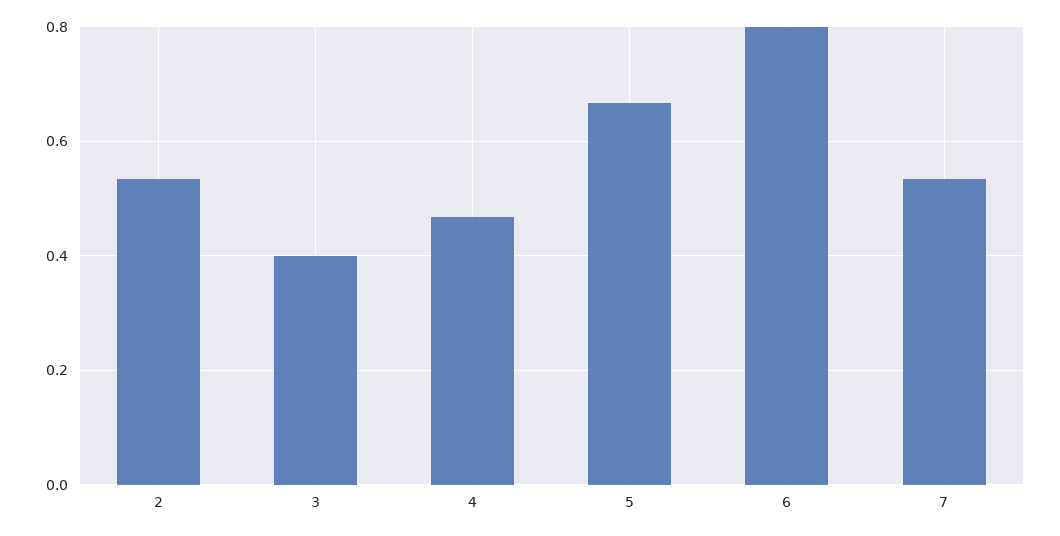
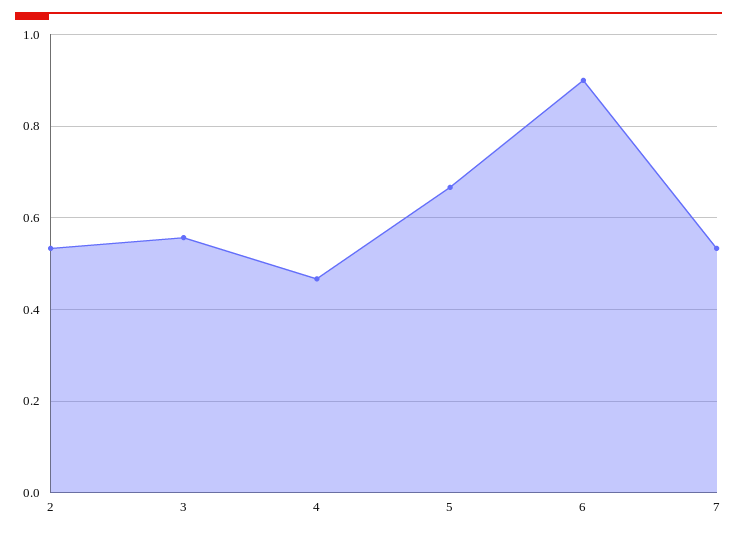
3: 0.4 -> 0.56
6: 0.8 -> 0.9

